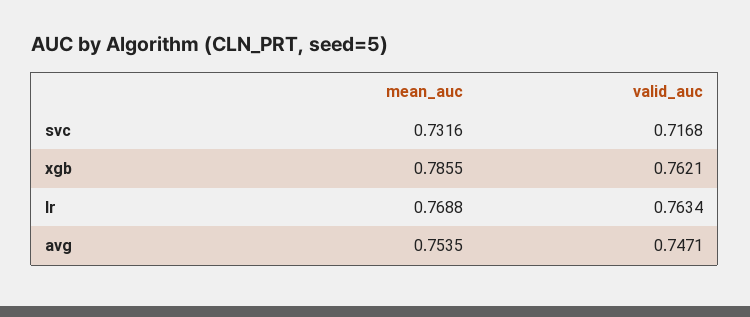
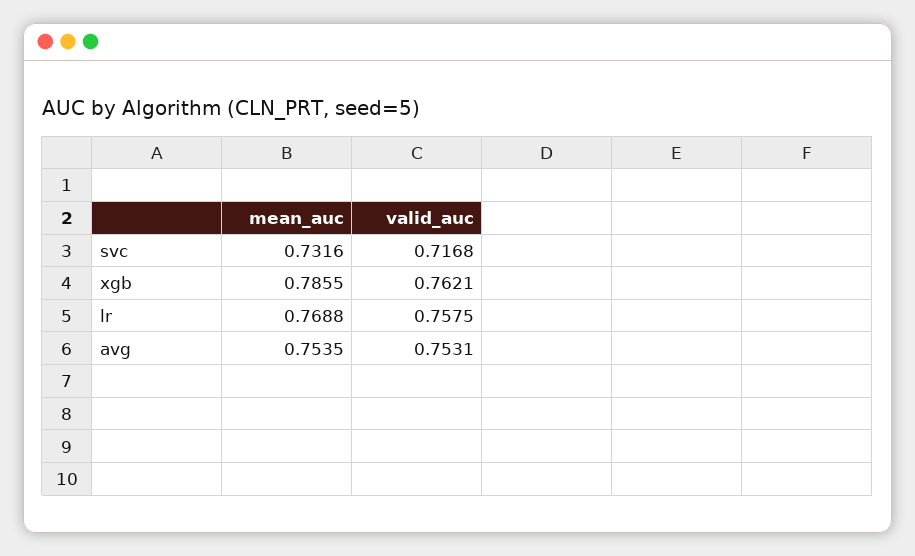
valid_auc, lr: 0.7634 -> 0.7575
valid_auc, avg: 0.7471 -> 0.7531

